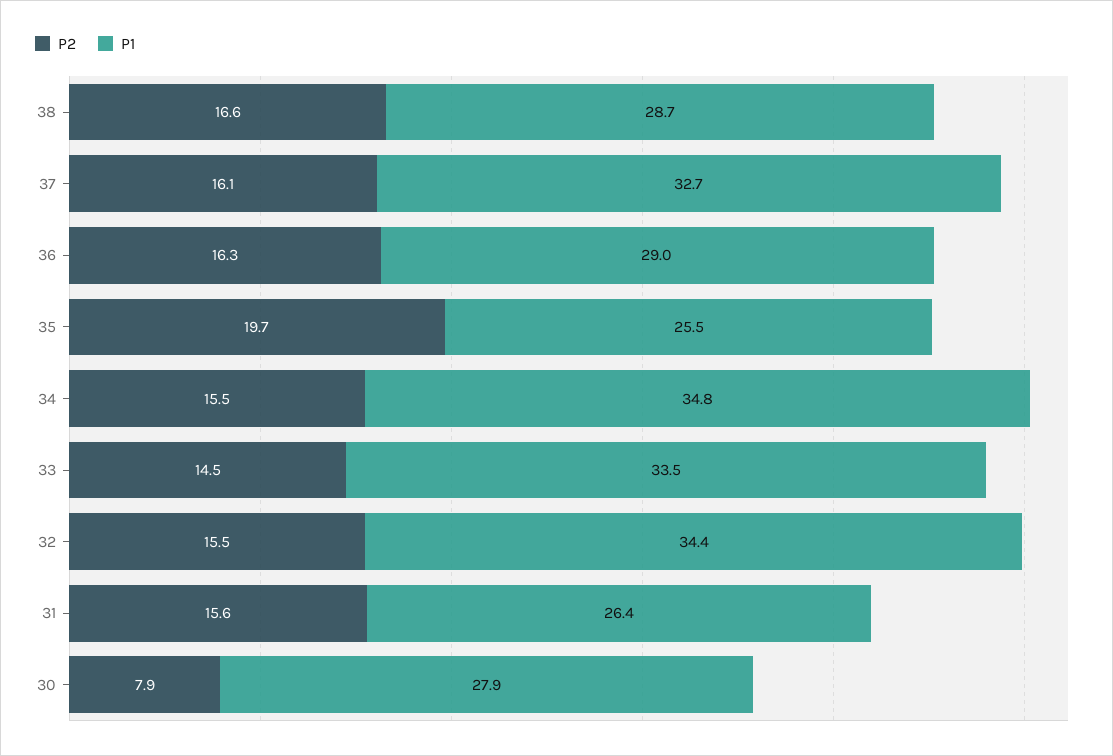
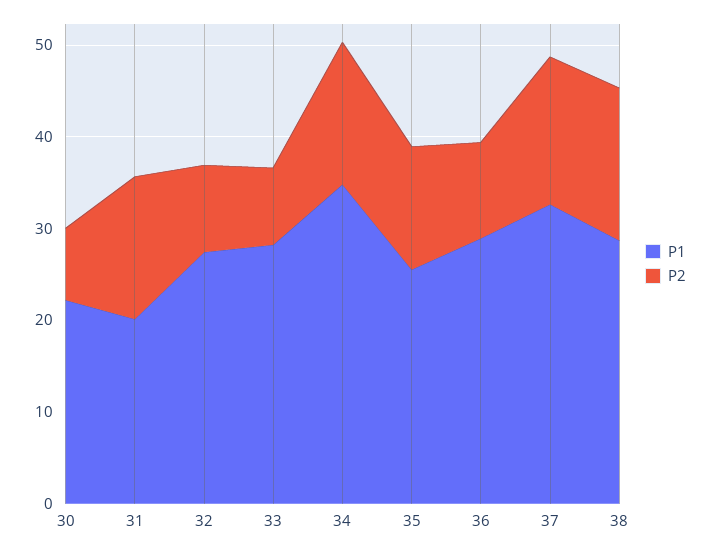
P2, 36: 16.3 -> 10
P2, 35: 19.7 -> 14
P2, 33: 14.5 -> 8
P1, 33: 33.5 -> 28
P2, 32: 15.5 -> 10
P1, 32: 34.4 -> 28
P1, 31: 26.4 -> 20
P1, 30: 27.9 -> 22

